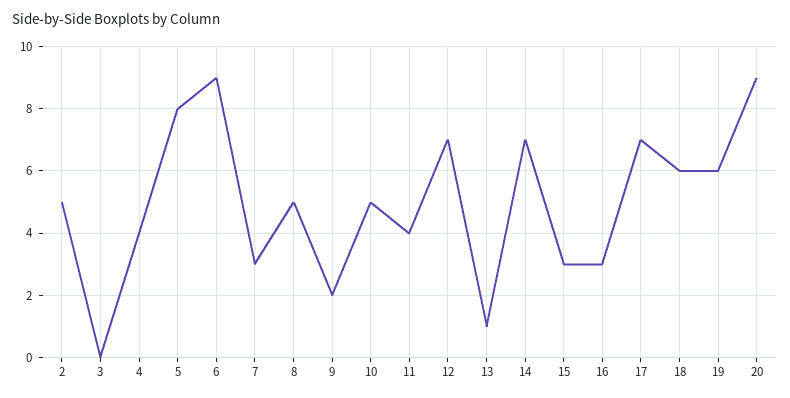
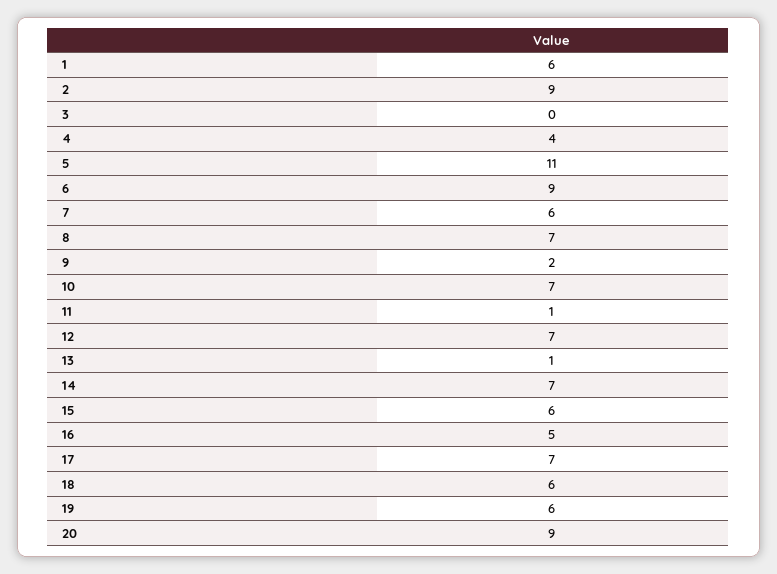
2: 5 -> 9
5: 8 -> 11
7: 3 -> 6
8: 5 -> 7
10: 5 -> 7
11: 4 -> 1
15: 3 -> 6
16: 3 -> 5
1: none -> 6

